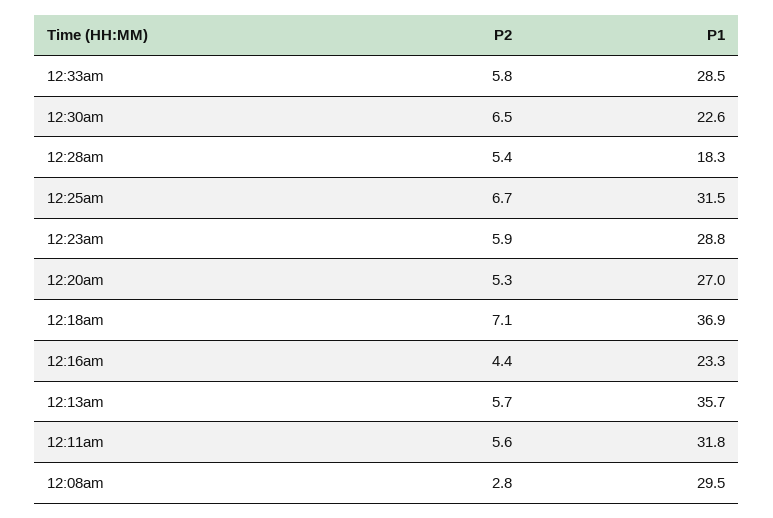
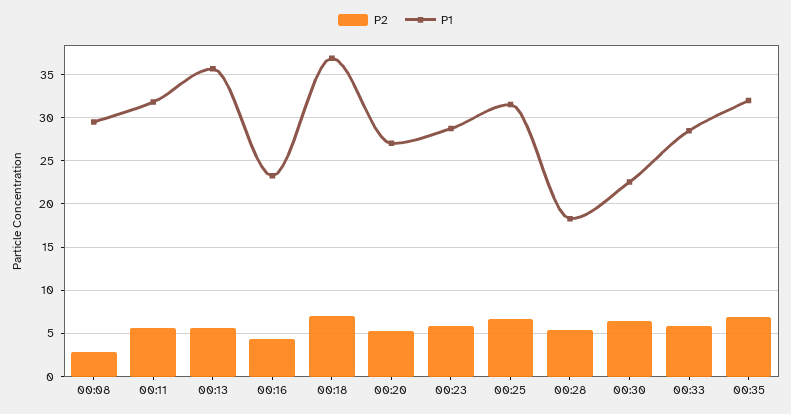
P2, 00:35: none -> 7
P1, 00:35: none -> 32

